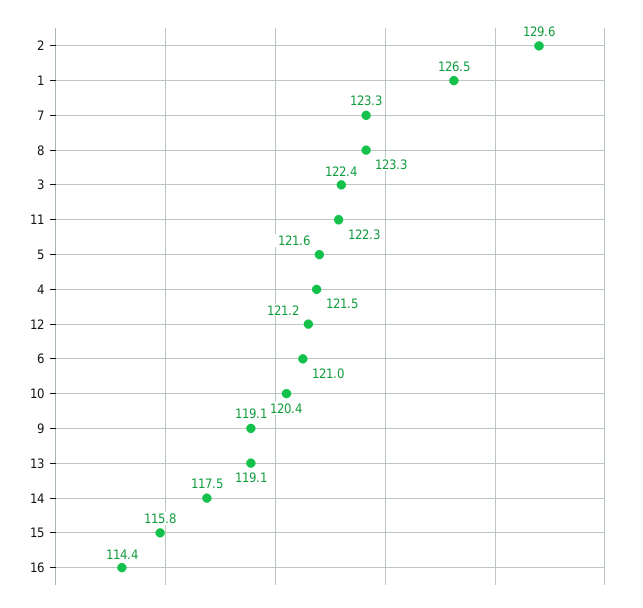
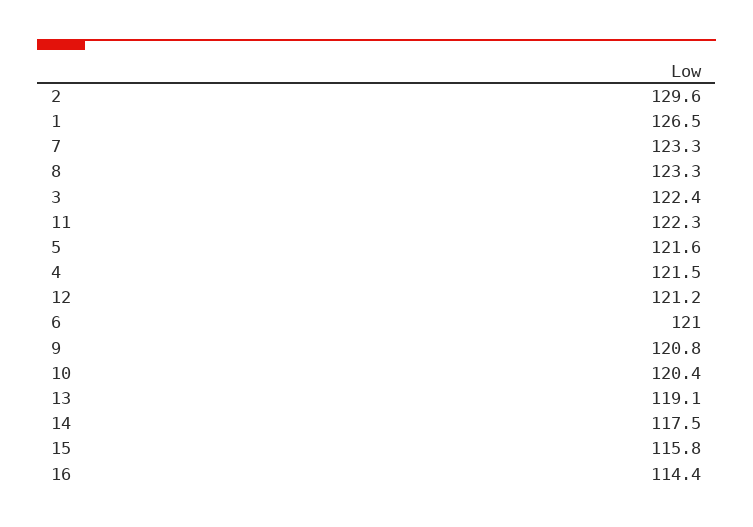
9: 119.1 -> 120.8

